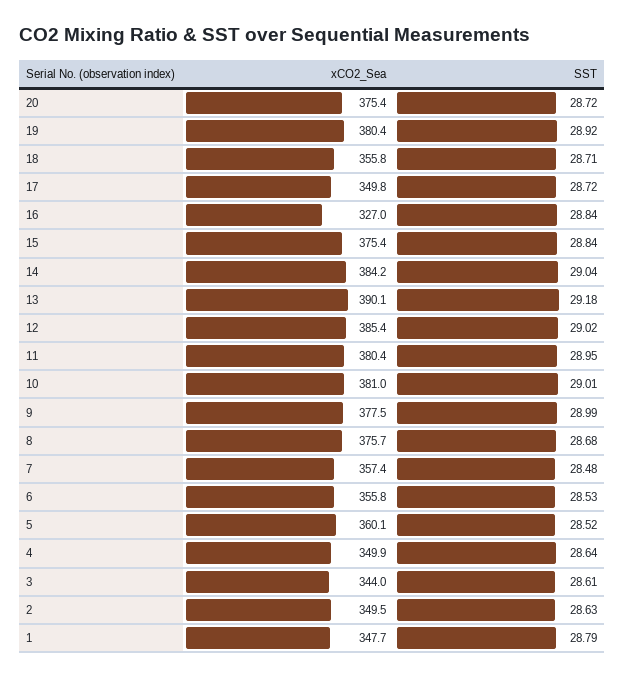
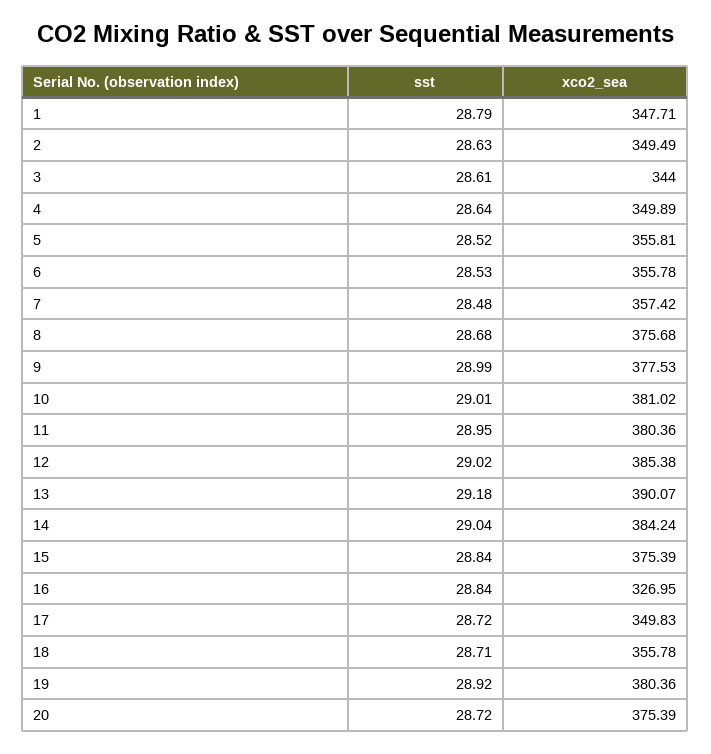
xCO2_Sea, 5: 360.1 -> 355.81

